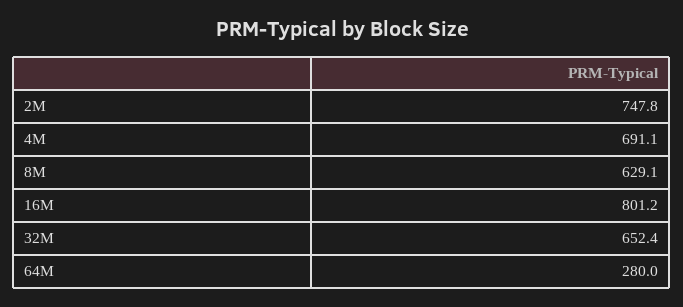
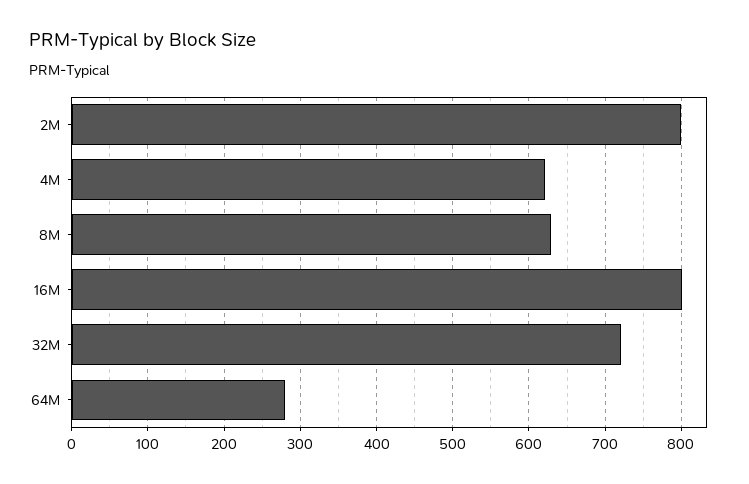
2M: 747.8 -> 800
4M: 691.1 -> 620
32M: 652.4 -> 720

